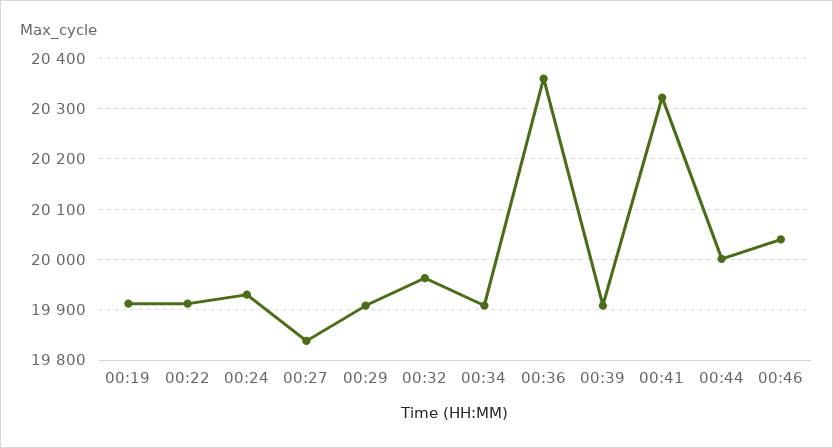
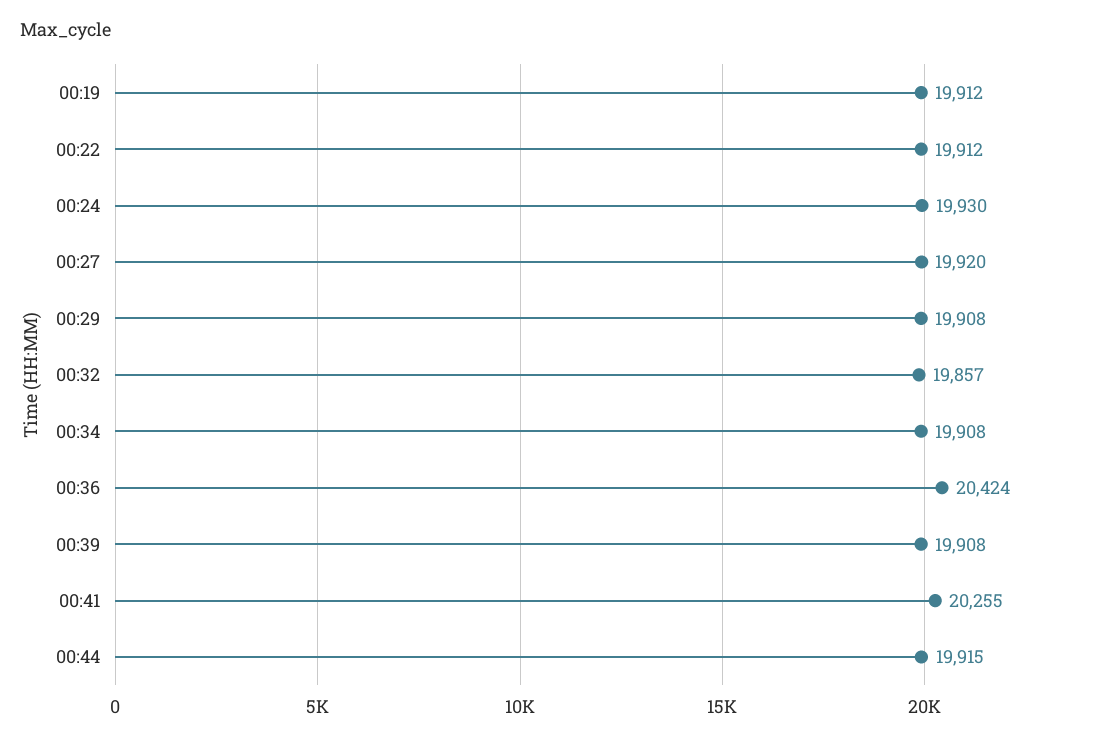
00:27: 19840 -> 19920
00:32: 19960 -> 19857
00:36: 20360 -> 20424
00:41: 20320 -> 20255
00:44: 20000 -> 19915
00:46: 20040 -> none

